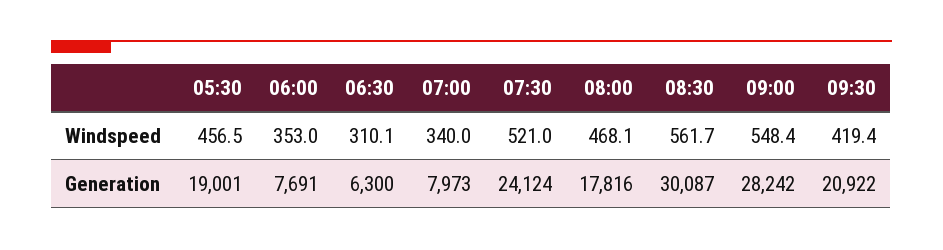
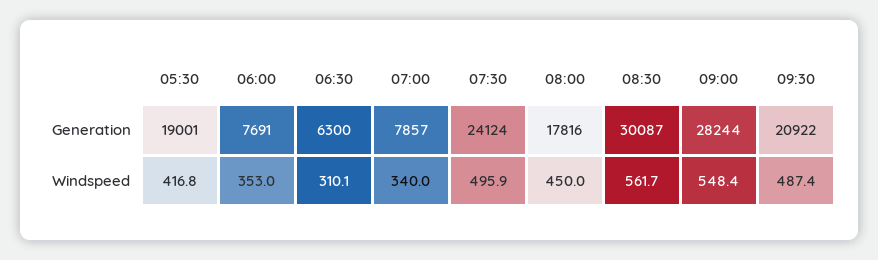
05:30, Windspeed: 456.5 -> 416.8
07:30, Windspeed: 521 -> 495.9
08:00, Windspeed: 468.1 -> 450
09:30, Windspeed: 419.4 -> 487.4
07:00, Generation: 7973 -> 7857
09:00, Generation: 28242 -> 28244

